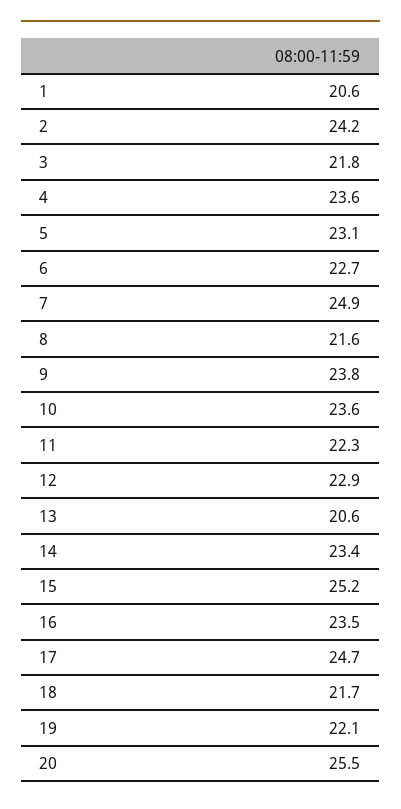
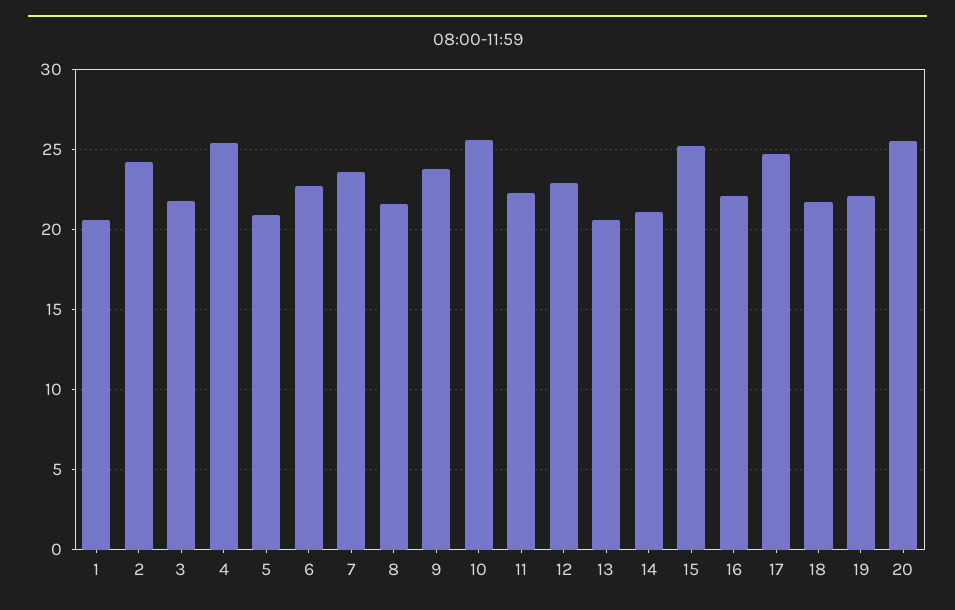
4: 23.6 -> 25.5
5: 23.1 -> 21
7: 24.9 -> 23.5
10: 23.6 -> 25.5
14: 23.4 -> 21
16: 23.5 -> 22

